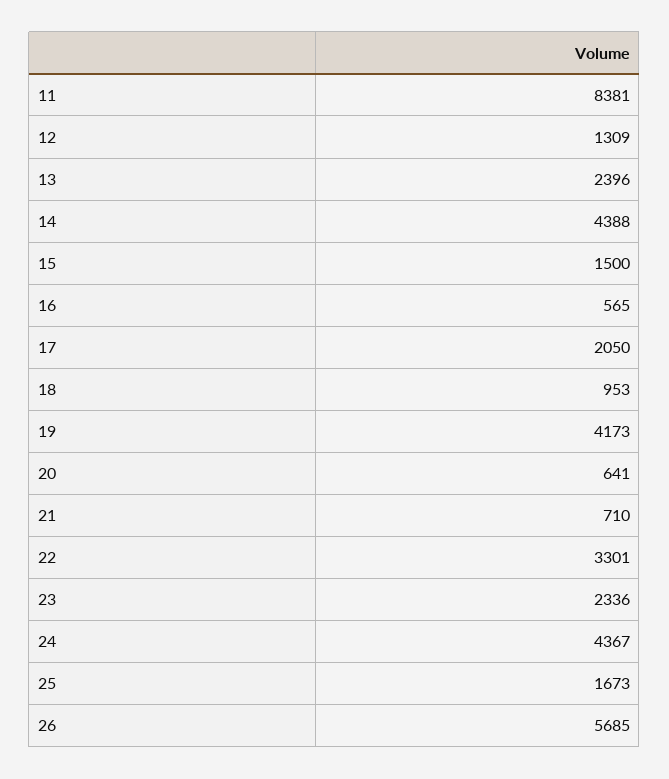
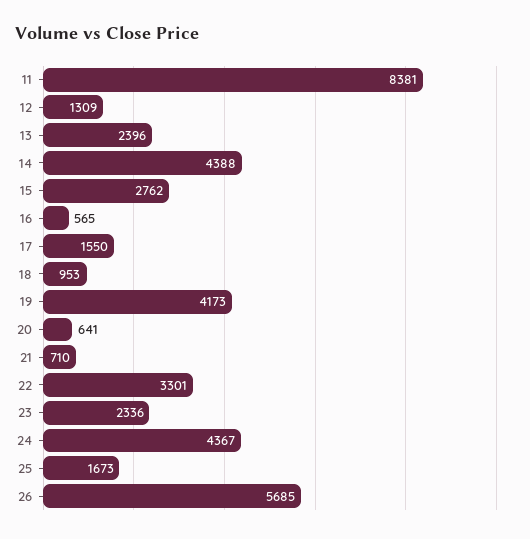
15: 1500 -> 2762
17: 2050 -> 1550

